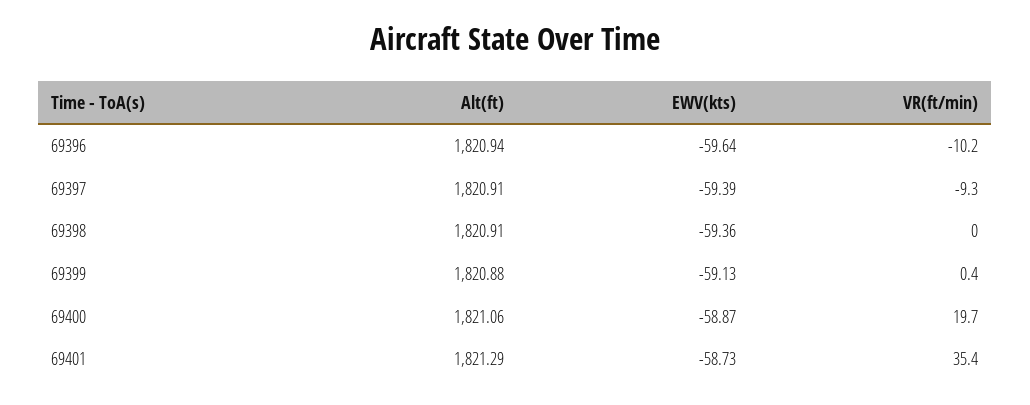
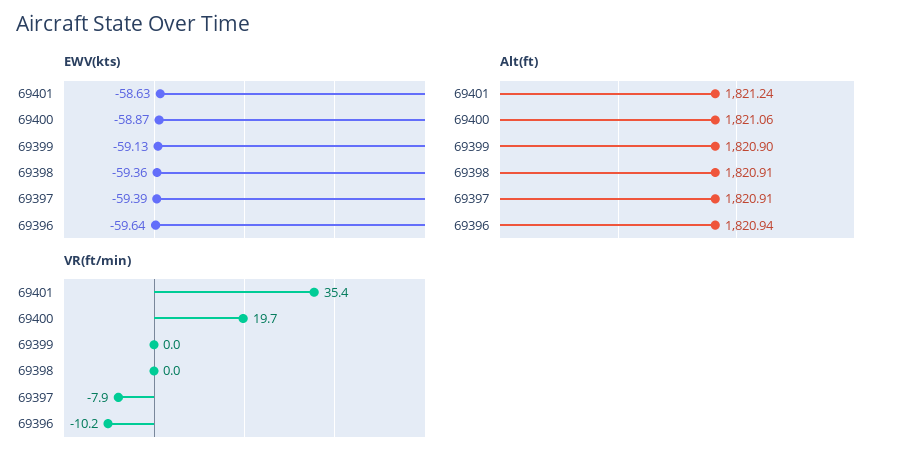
VR(ft/min), 69397: -9.3 -> -7.9
Alt(ft), 69399: 1820.88 -> 1820.9
VR(ft/min), 69399: 0.4 -> 0
Alt(ft), 69401: 1821.29 -> 1821.24
EWV(kts), 69401: -58.73 -> -58.63

